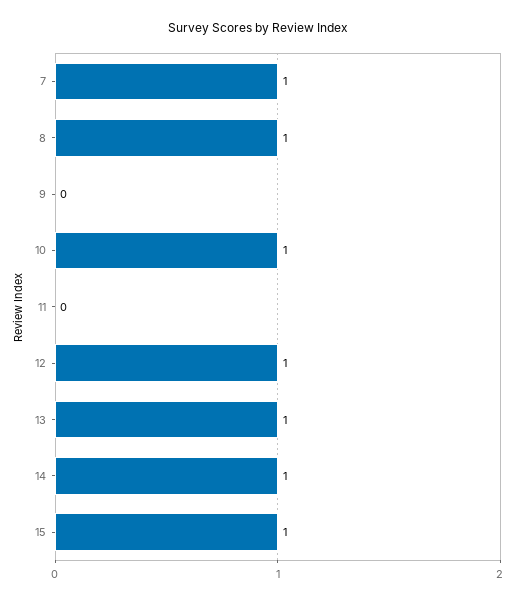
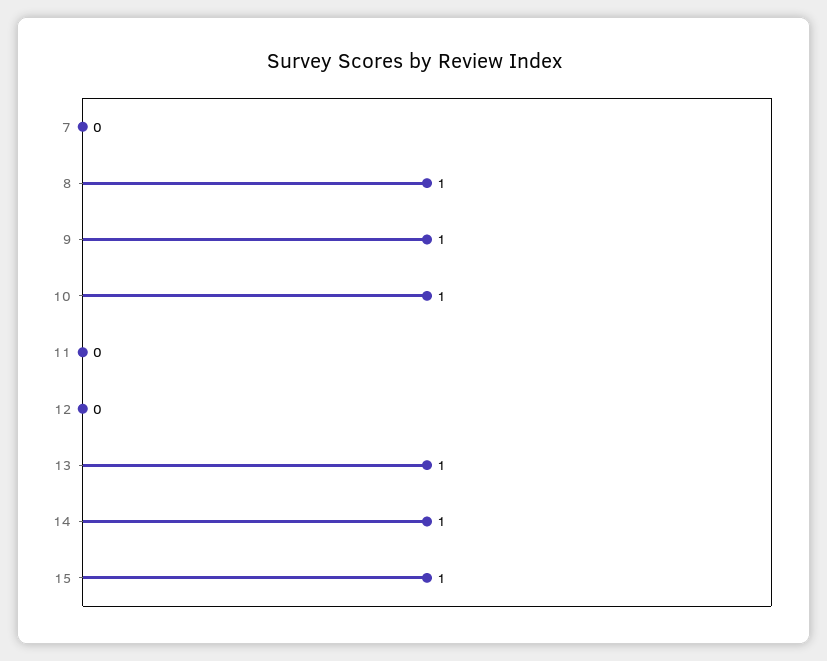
7: 1 -> 0
9: 0 -> 1
12: 1 -> 0

